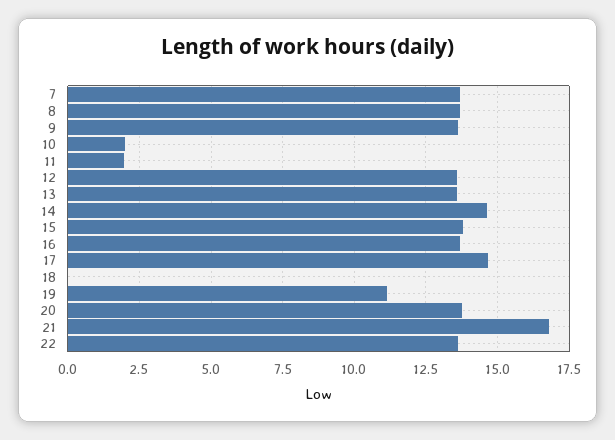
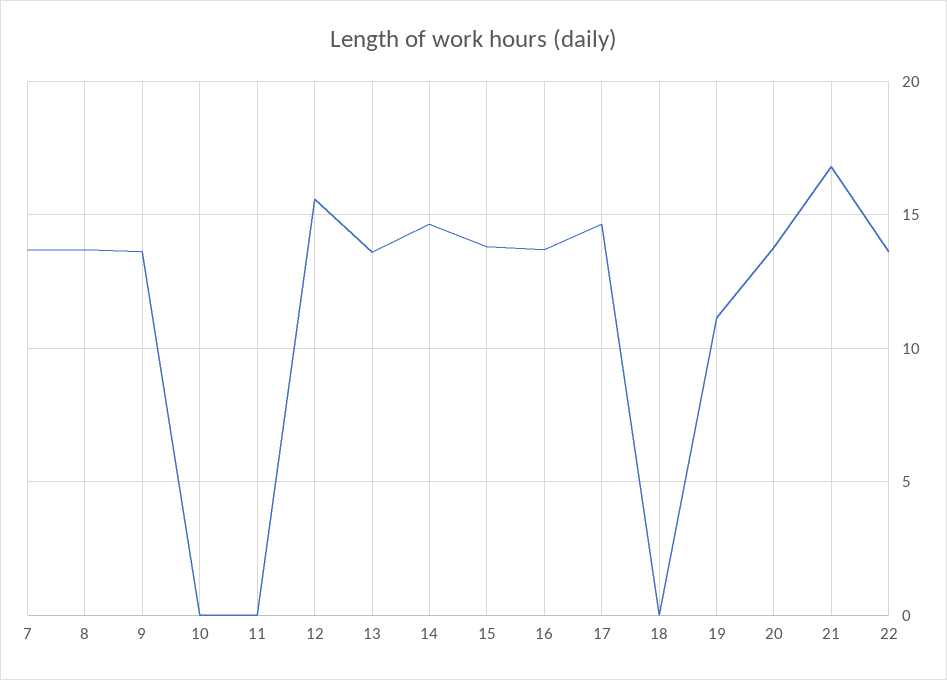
10: 2 -> 0
11: 2 -> 0
12: 13.5 -> 15.5

